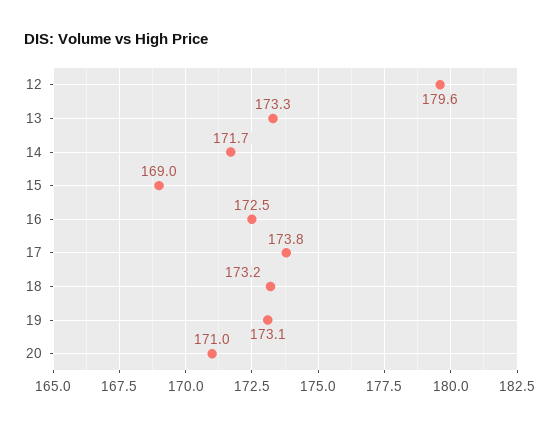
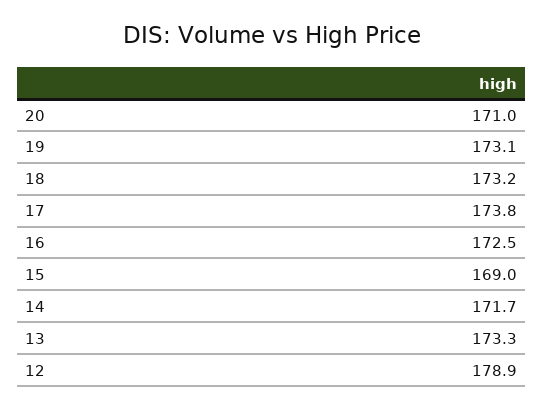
12: 179.6 -> 178.9

